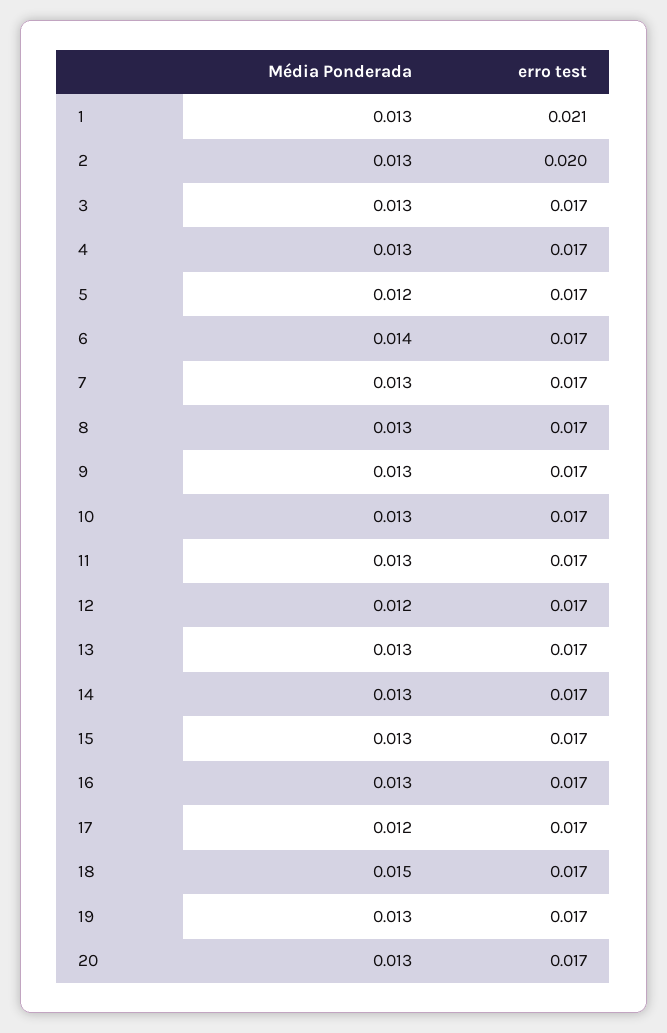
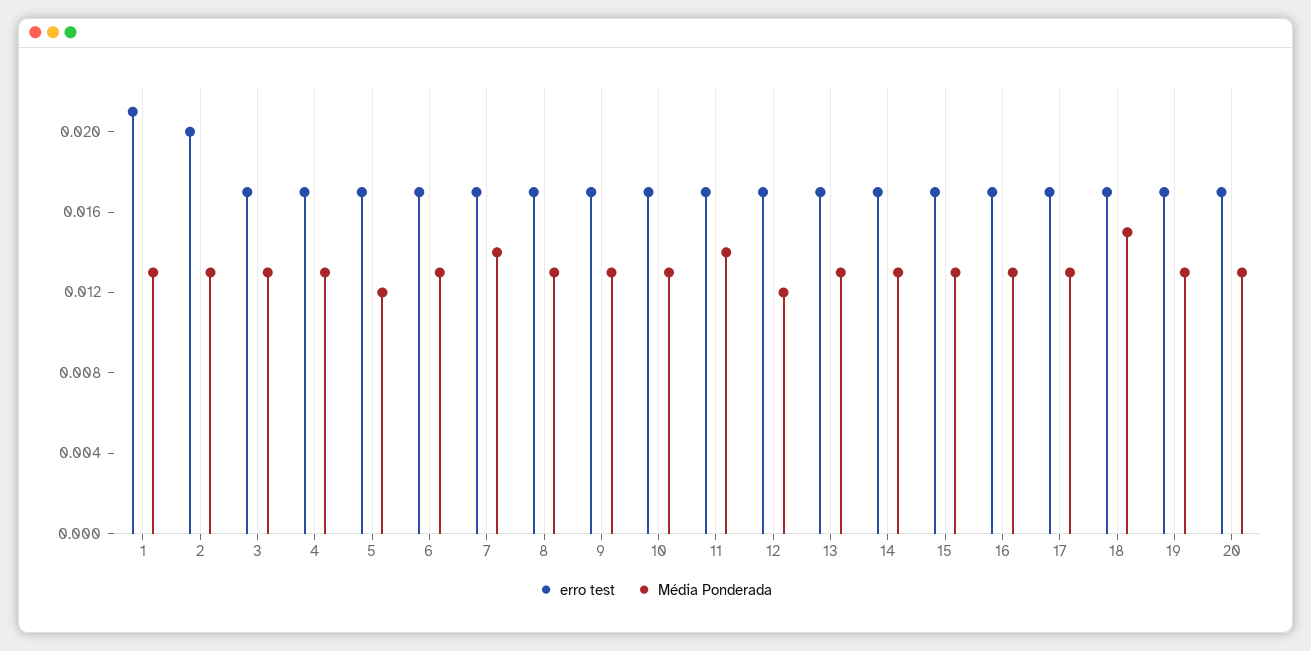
Média Ponderada, 6: 0.014 -> 0.013
Média Ponderada, 7: 0.013 -> 0.014
Média Ponderada, 11: 0.013 -> 0.014
Média Ponderada, 17: 0.012 -> 0.013

